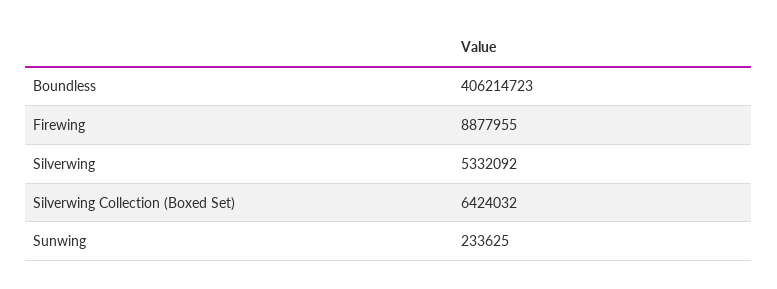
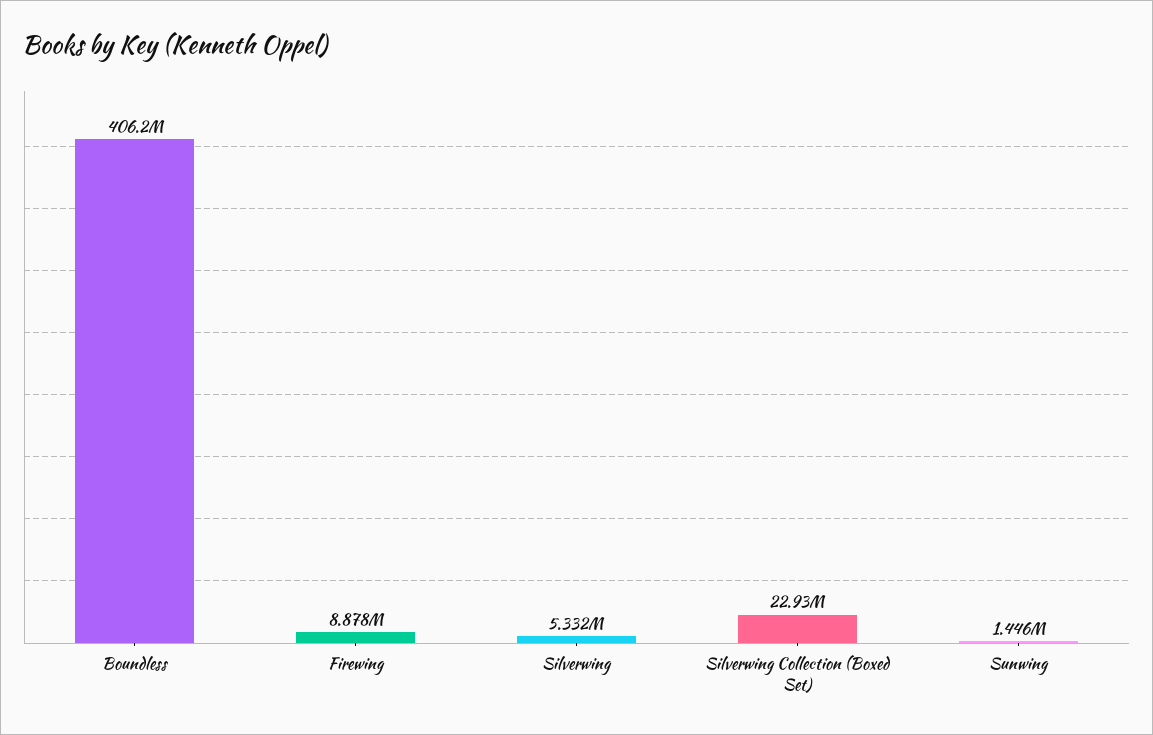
Silverwing Collection (Boxed Set): 6424032 -> 22930000
Sunwing: 233625 -> 1446000

